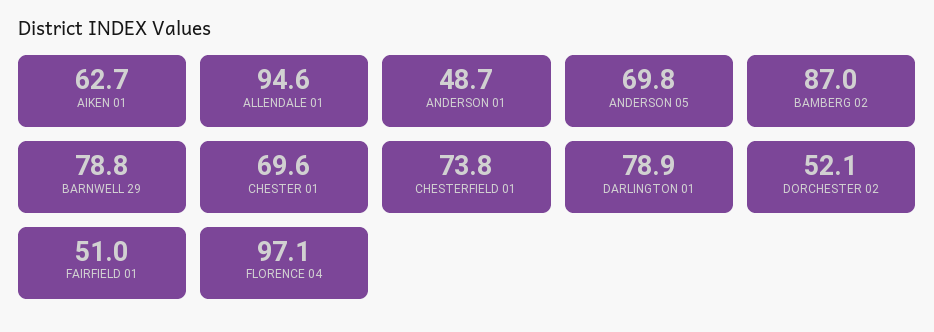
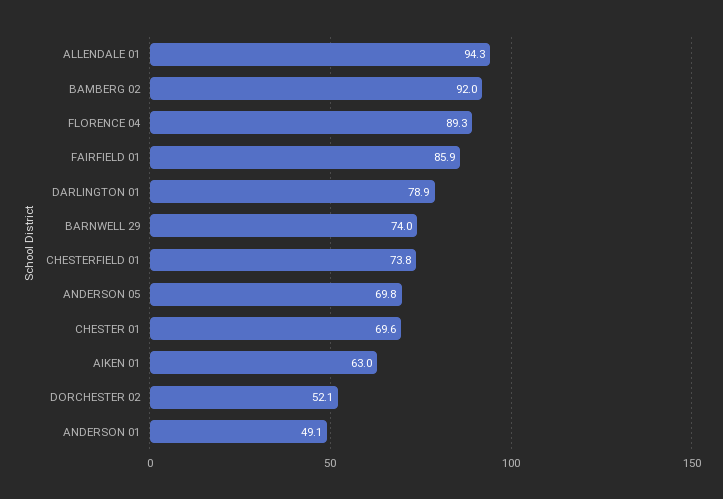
AIKEN 01: 62.7 -> 63
ALLENDALE 01: 94.6 -> 94.3
ANDERSON 01: 48.7 -> 49.1
BAMBERG 02: 87 -> 92
BARNWELL 29: 78.8 -> 74
FAIRFIELD 01: 51 -> 85.9
FLORENCE 04: 97.1 -> 89.3

